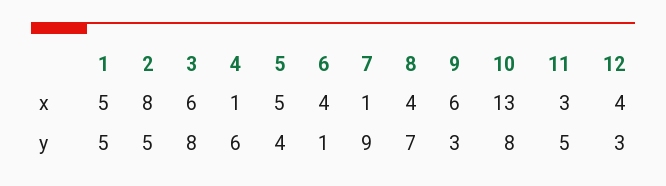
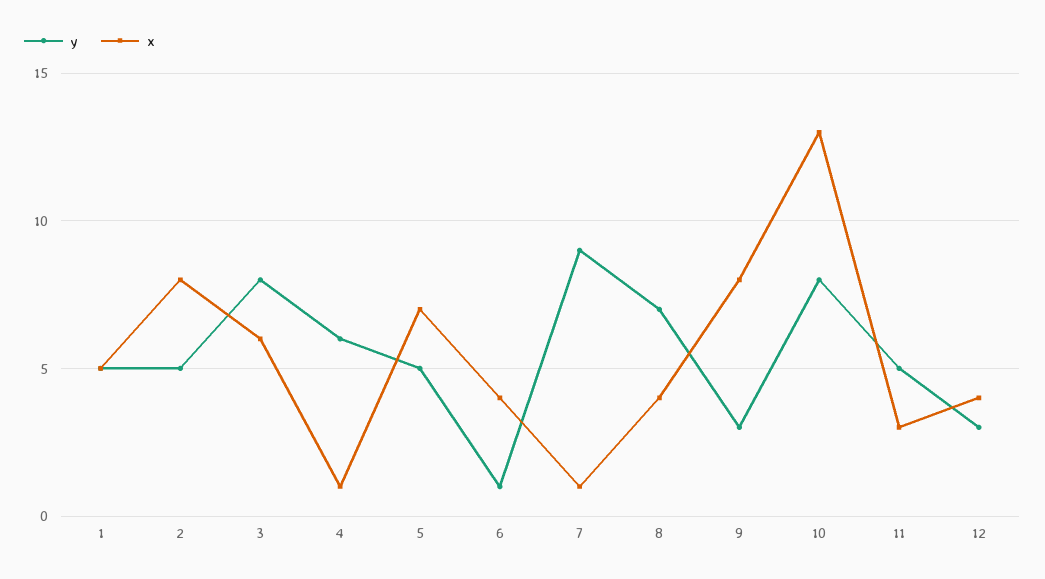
x, 5: 5 -> 7
x, 9: 6 -> 8
y, 5: 4 -> 5

